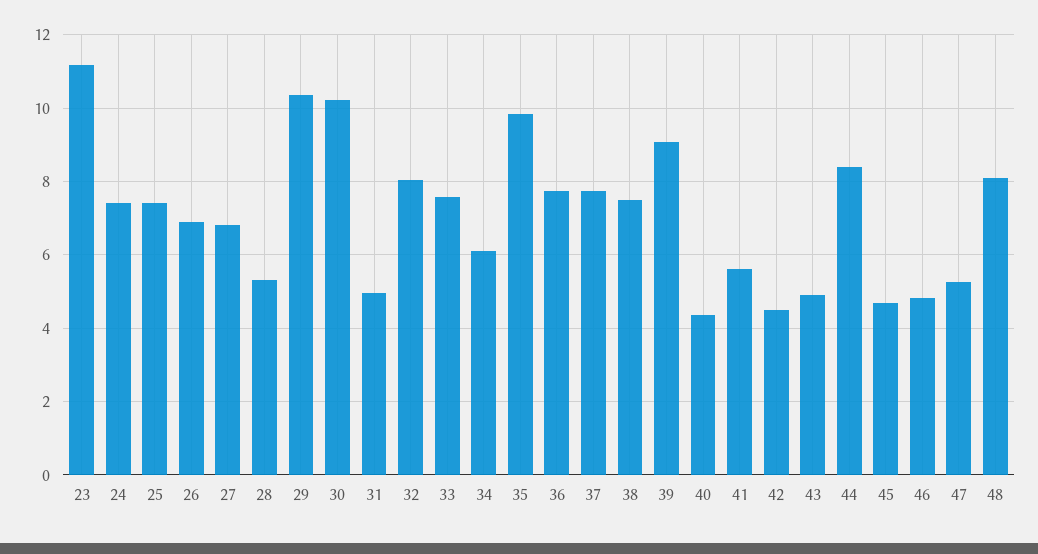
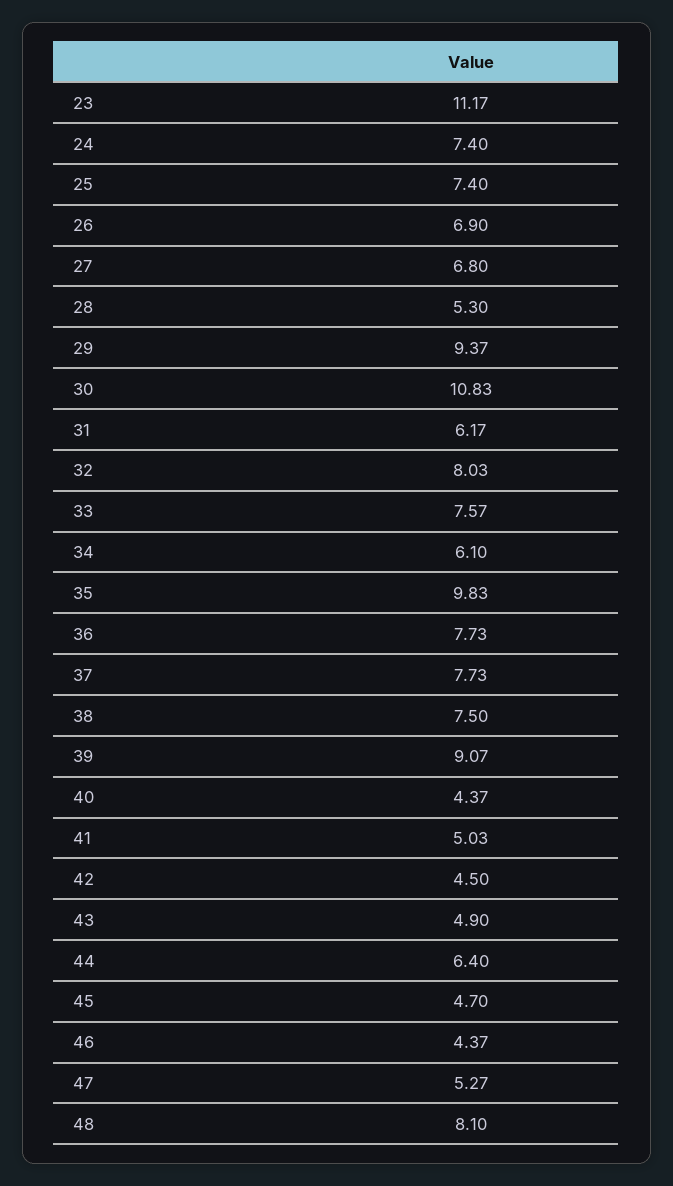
29: 10.4 -> 9.37
30: 10.2 -> 10.83
31: 5 -> 6.17
41: 5.6 -> 5.03
44: 8.4 -> 6.4
46: 4.8 -> 4.37

